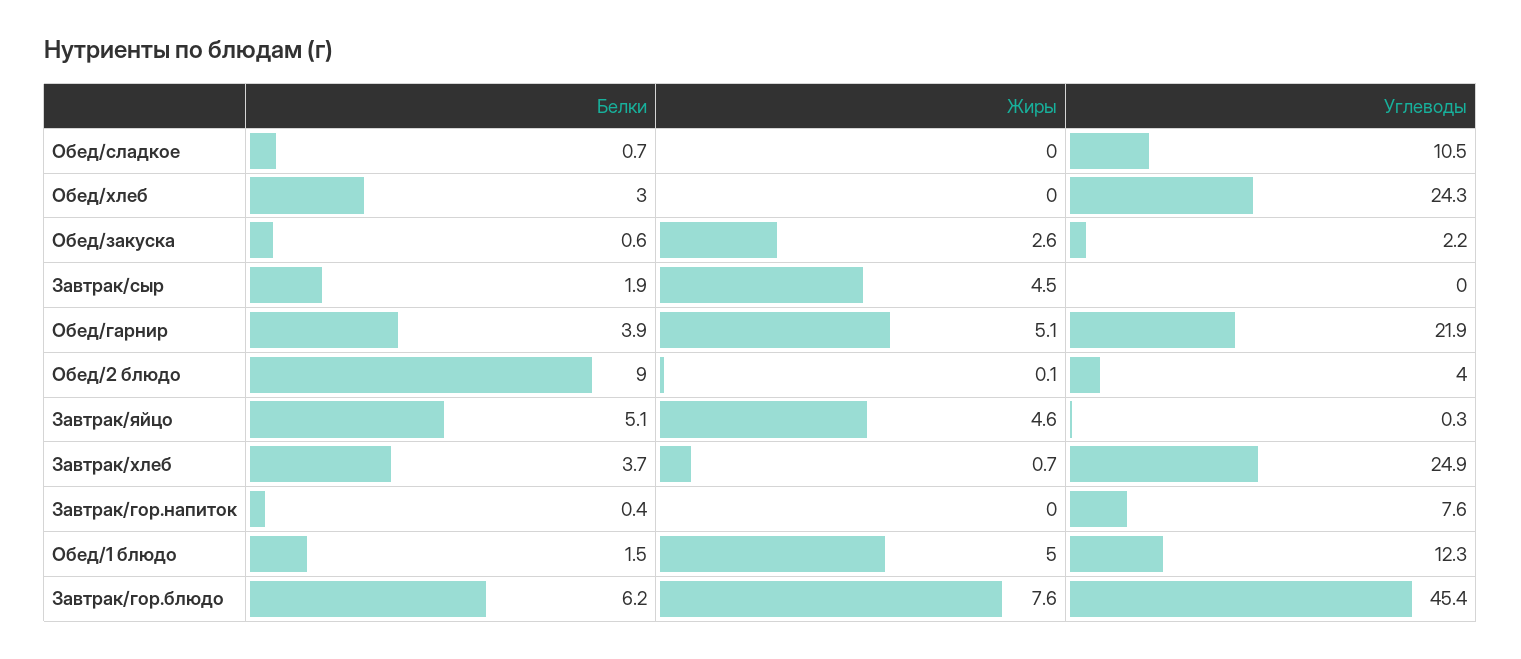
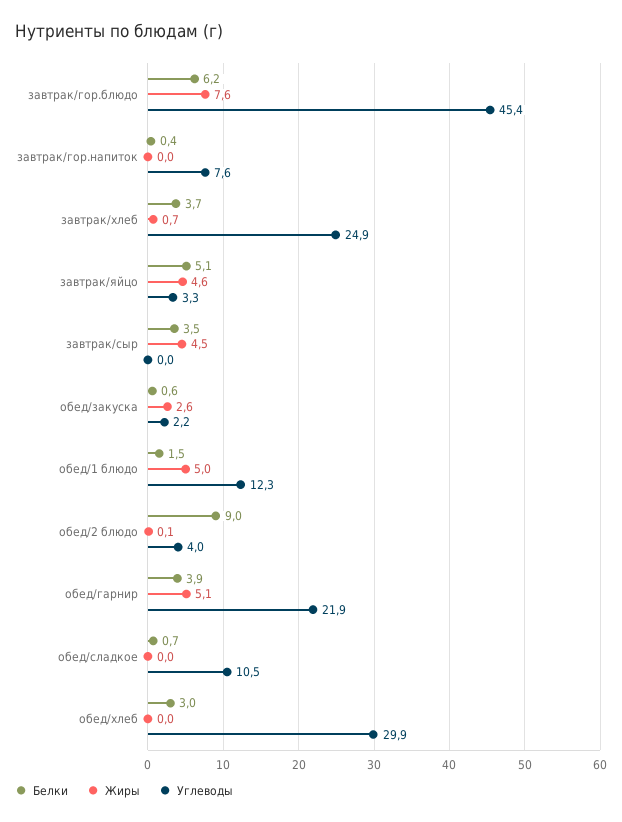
Углеводы, Обед/хлеб: 24.3 -> 29.9
Белки, Завтрак/сыр: 1.9 -> 3.5
Углеводы, Завтрак/яйцо: 0.3 -> 3.3

